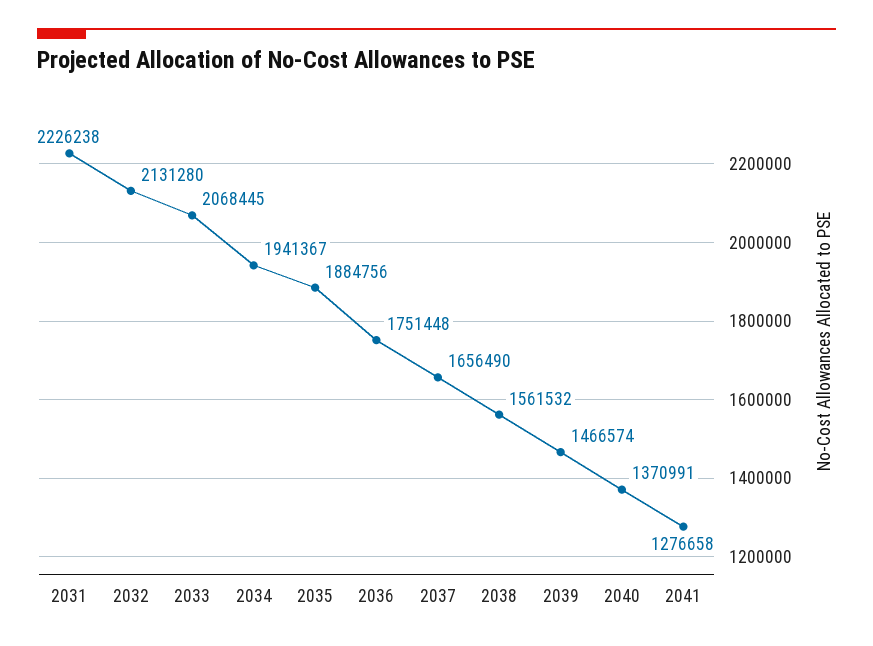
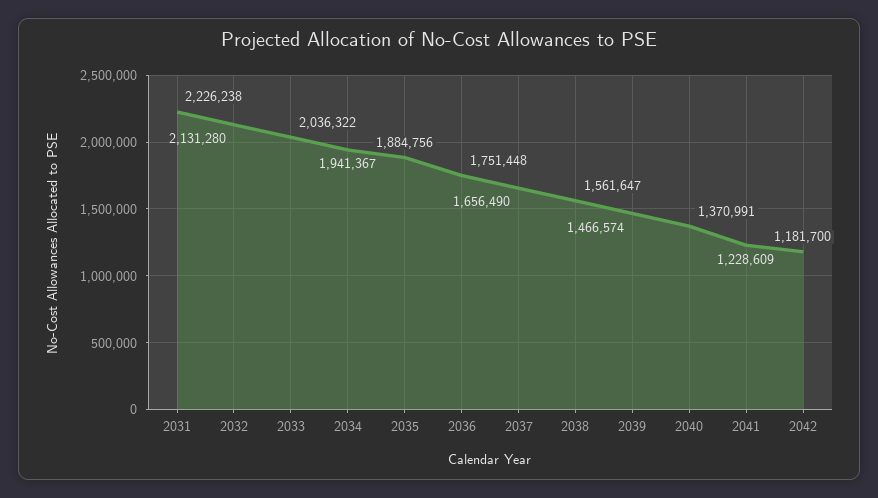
2033: 2068445 -> 2036322
2038: 1561532 -> 1561647
2041: 1276658 -> 1228609
2042: none -> 1181700

